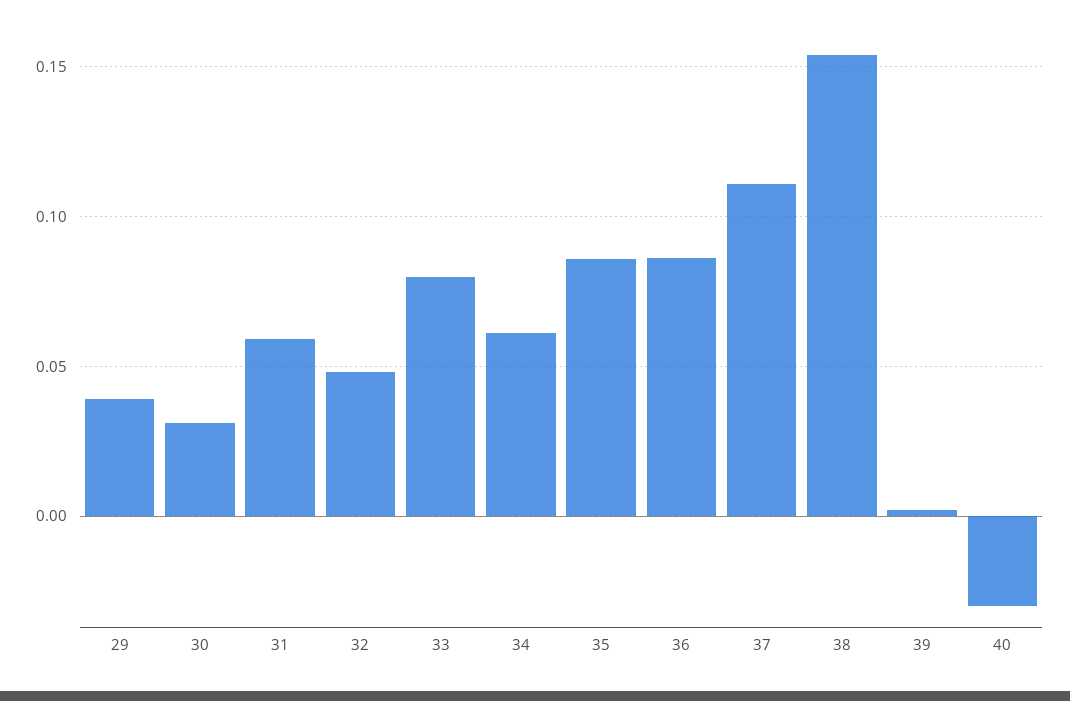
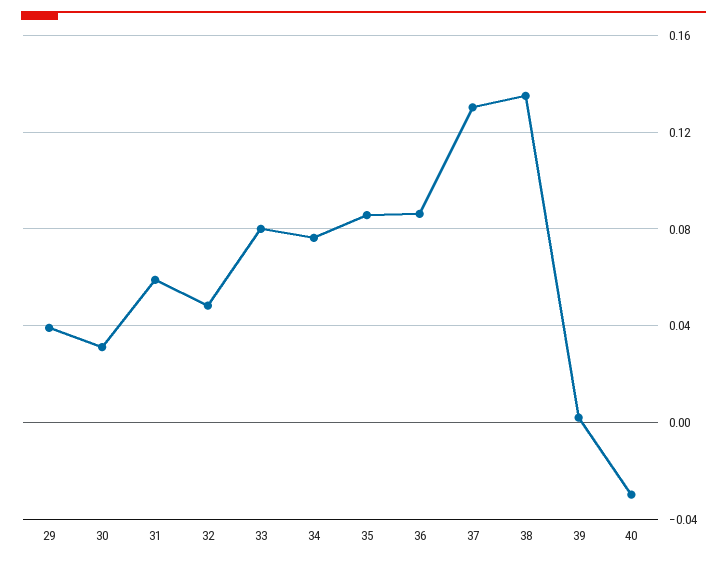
34: 0.06 -> 0.075
37: 0.11 -> 0.13
38: 0.155 -> 0.135

